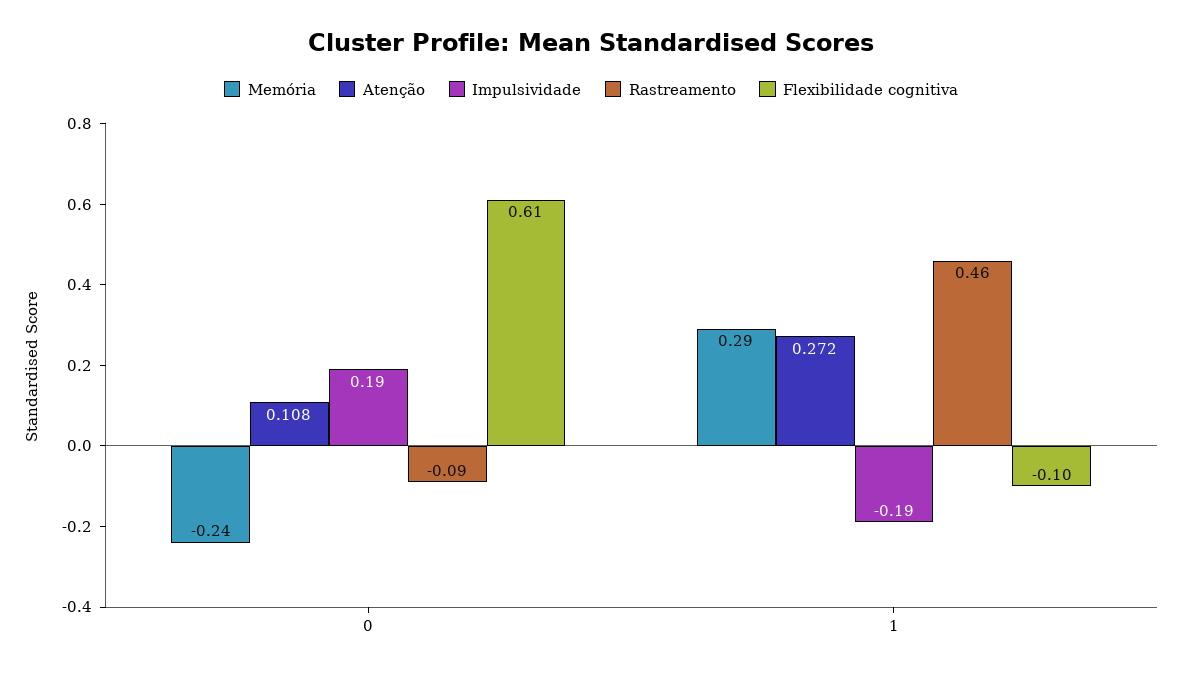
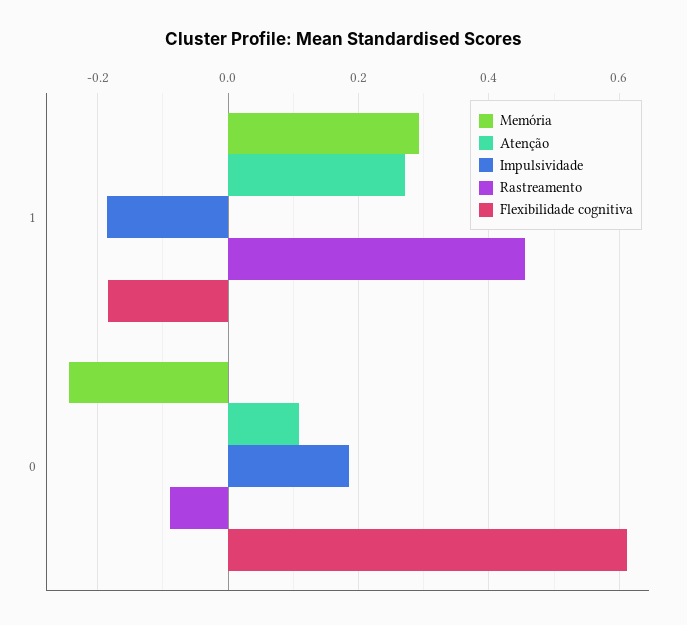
Flexibilidade cognitiva, 1: -0.1 -> -0.18

